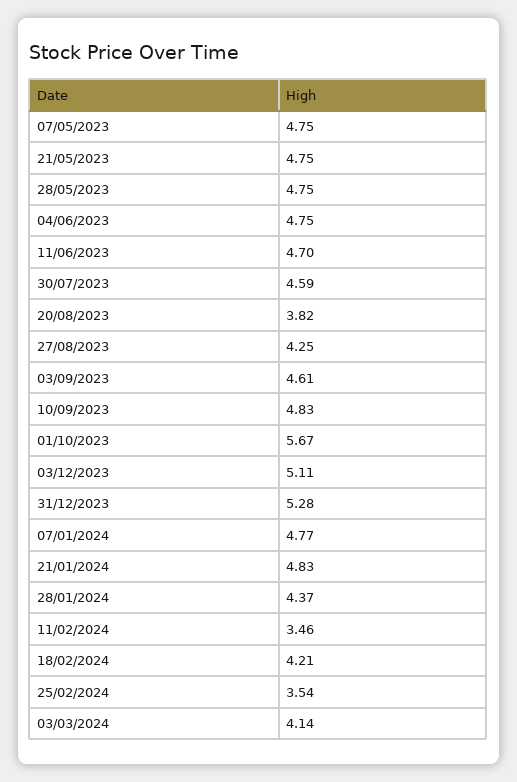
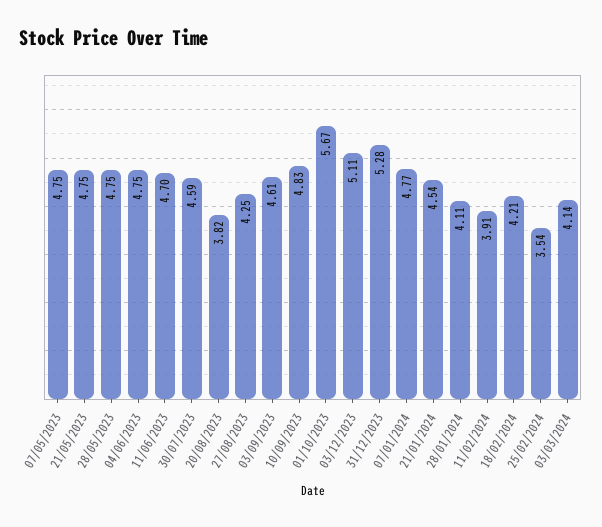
21/01/2024: 4.83 -> 4.54
28/01/2024: 4.37 -> 4.11
11/02/2024: 3.46 -> 3.91

